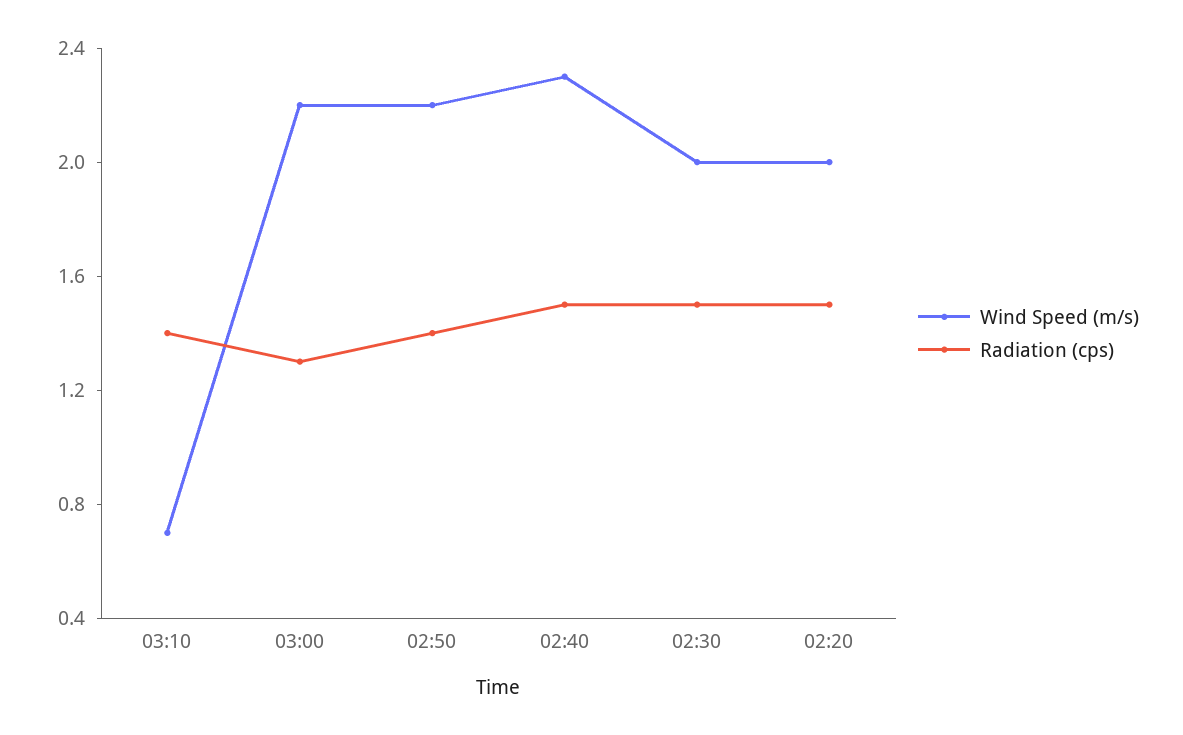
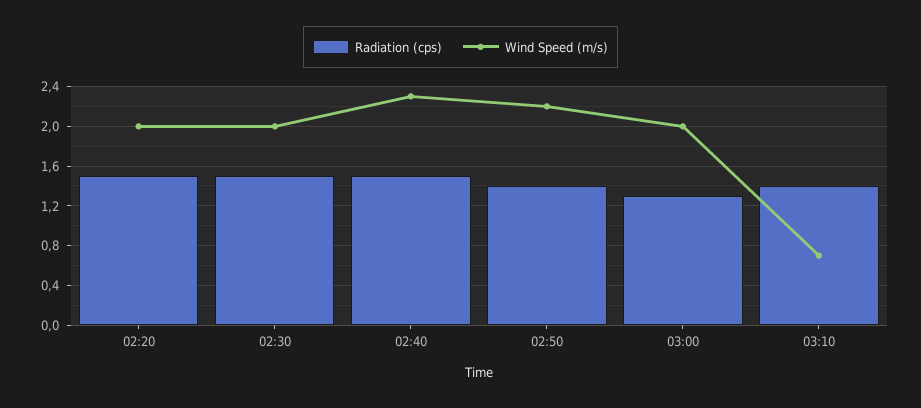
Wind Speed (m/s), 03:00: 2.2 -> 2

